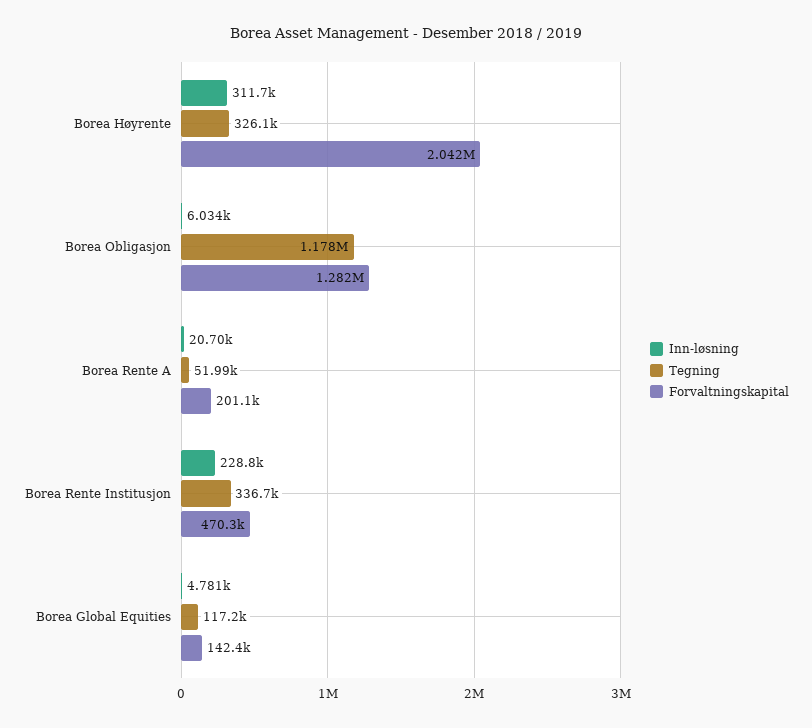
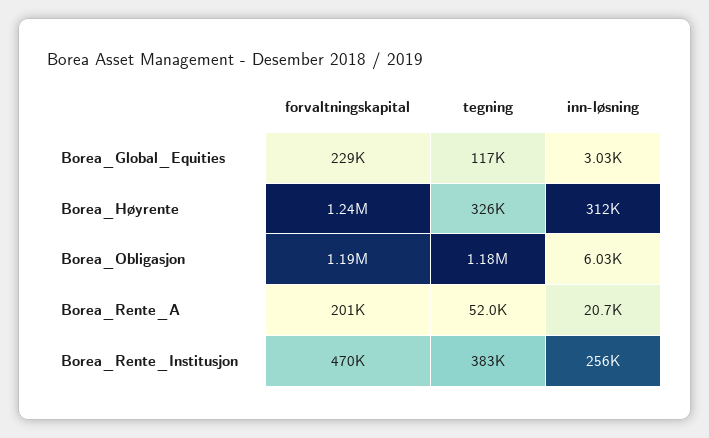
Forvaltningskapital, Borea Høyrente: 2042000 -> 1240000
Forvaltningskapital, Borea Obligasjon: 1282000 -> 1190000
Inn-løsning, Borea Rente Institusjon: 228800 -> 256000
Tegning, Borea Rente Institusjon: 336700 -> 383000
Inn-løsning, Borea Global Equities: 4781 -> 3030
Forvaltningskapital, Borea Global Equities: 142400 -> 229000

